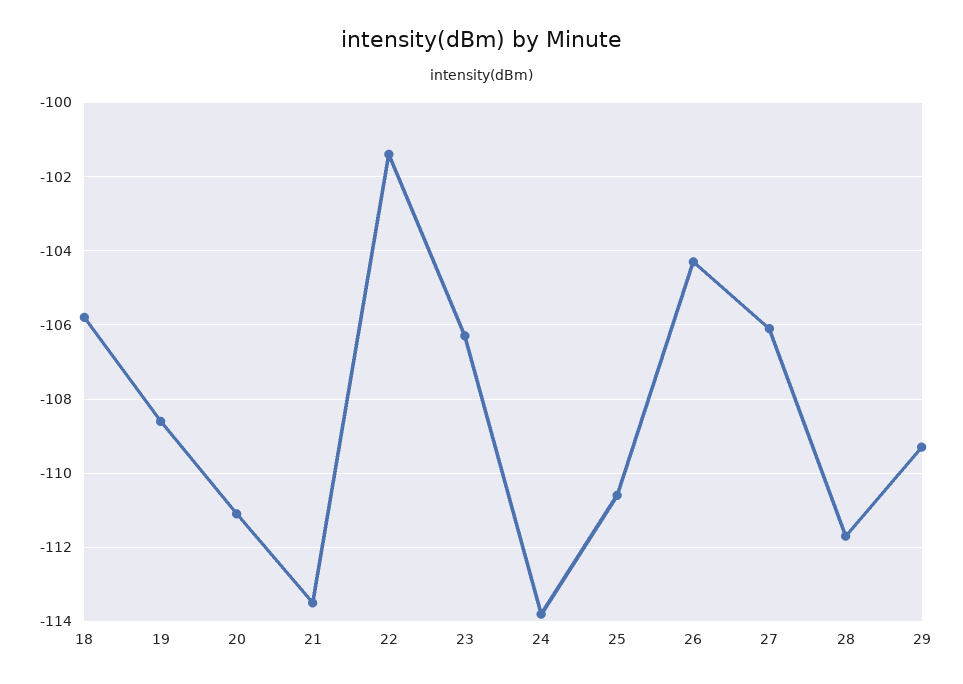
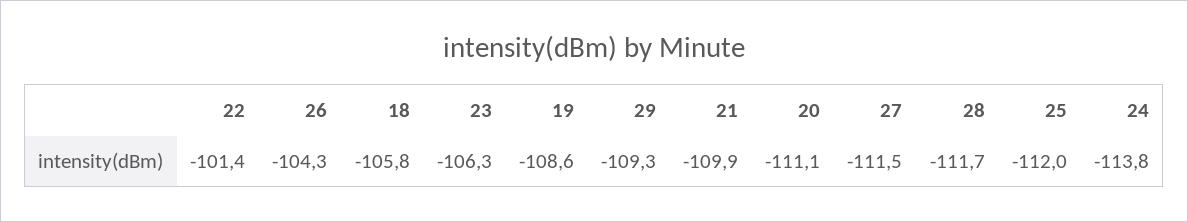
21: -113.5 -> -109.9
25: -110.5 -> -112
27: -106 -> -111.5

